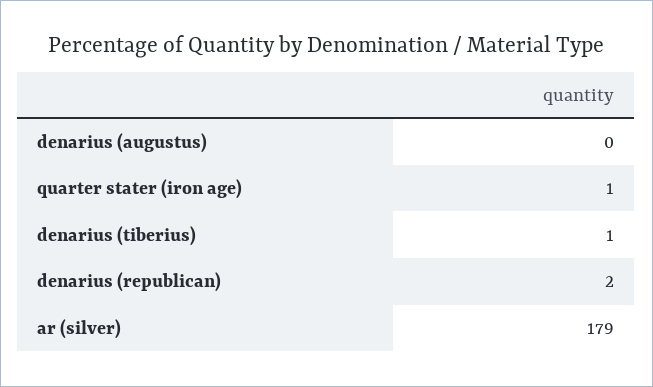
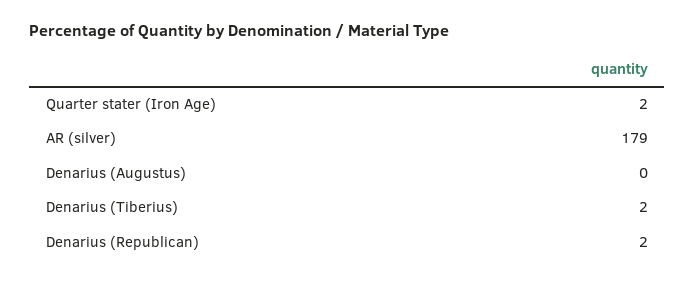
quarter stater (iron age): 1 -> 2
denarius (tiberius): 1 -> 2

